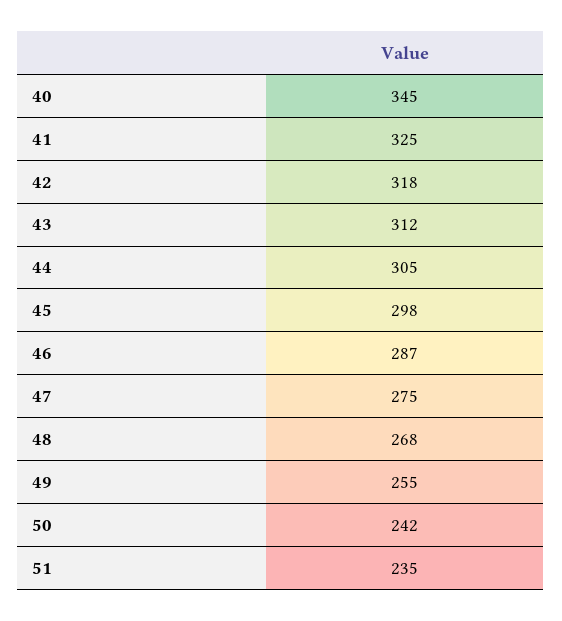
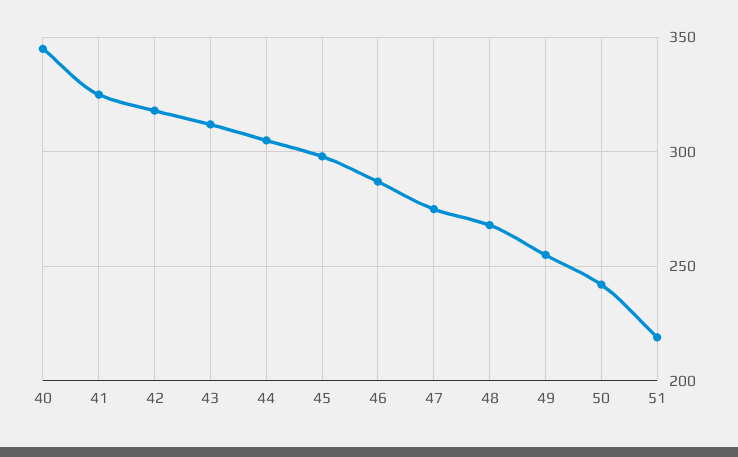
51: 235 -> 220

